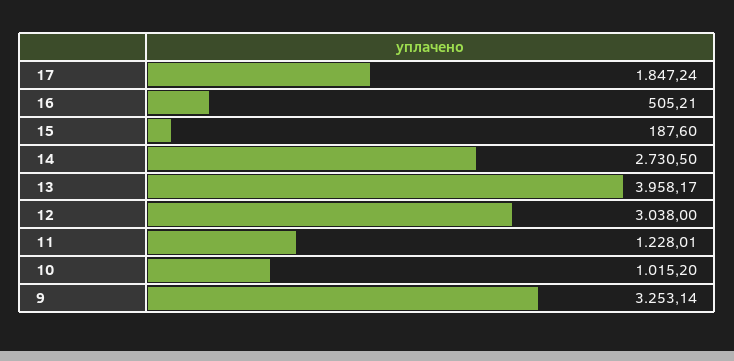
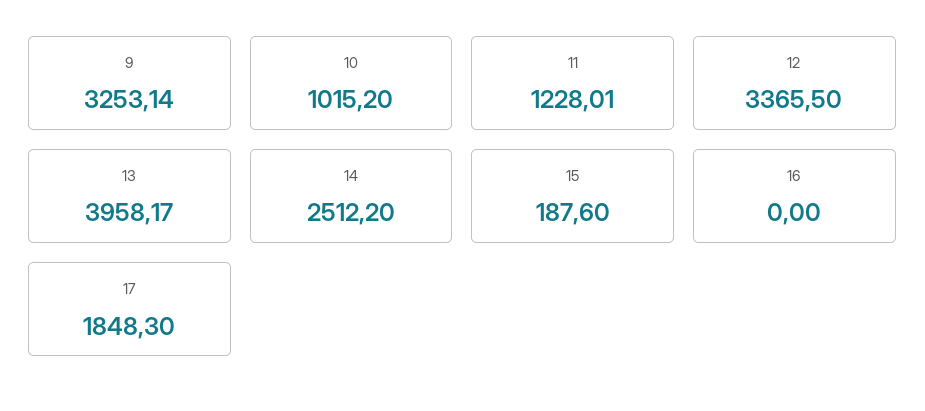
17: 1847.24 -> 1848.3
16: 505.21 -> 0
14: 2730.5 -> 2512.2
12: 3038 -> 3365.5

